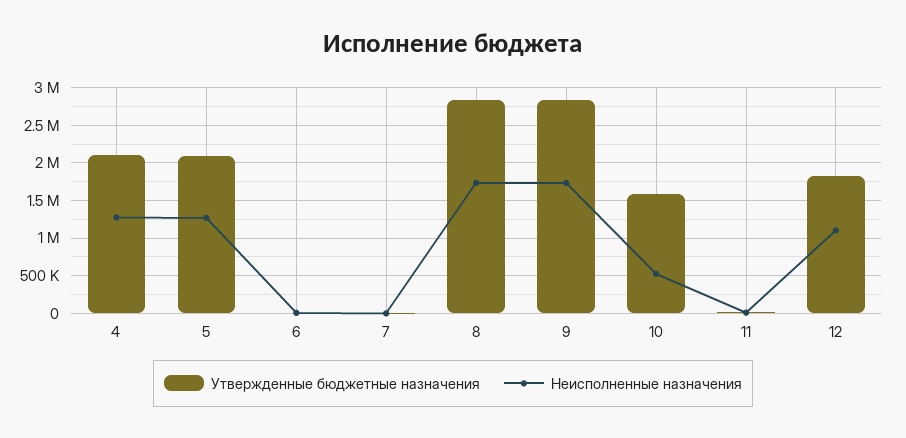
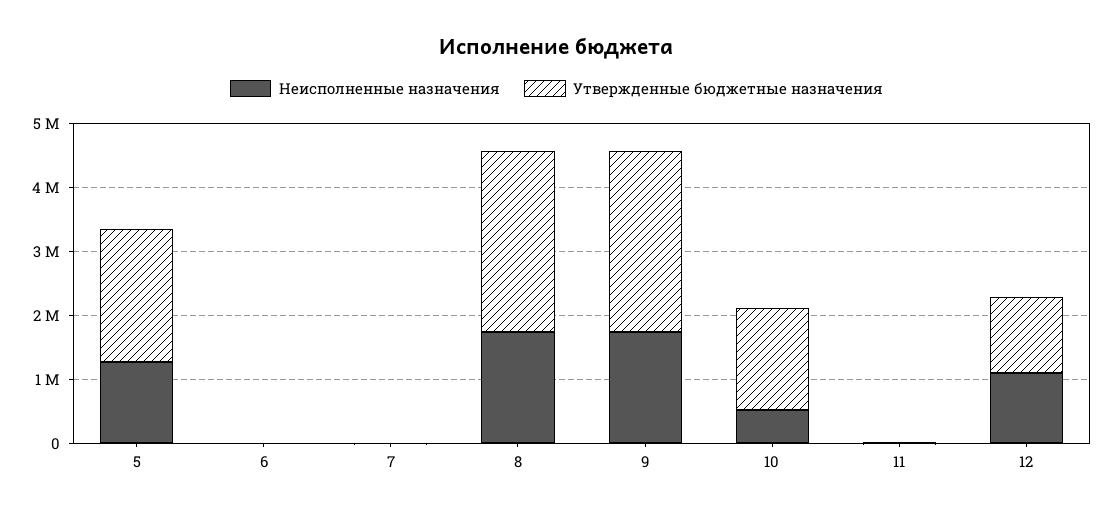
Утвержденные бюджетные назначения, 4: 2100000 -> none
Неисполненные назначения, 4: 1300000 -> none
Утвержденные бюджетные назначения, 12: 1800000 -> 1200000

